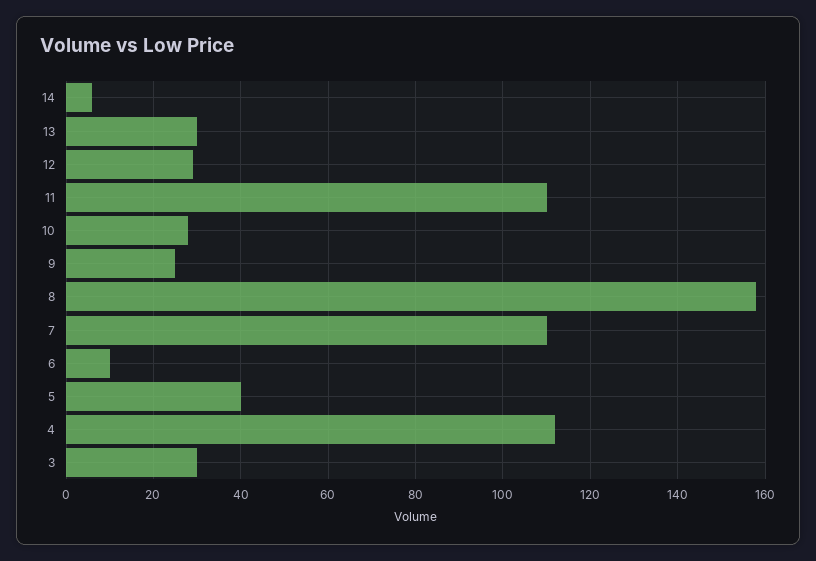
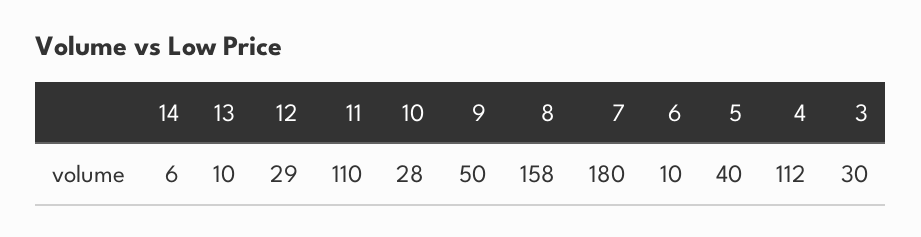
13: 30 -> 10
9: 25 -> 50
7: 110 -> 180

